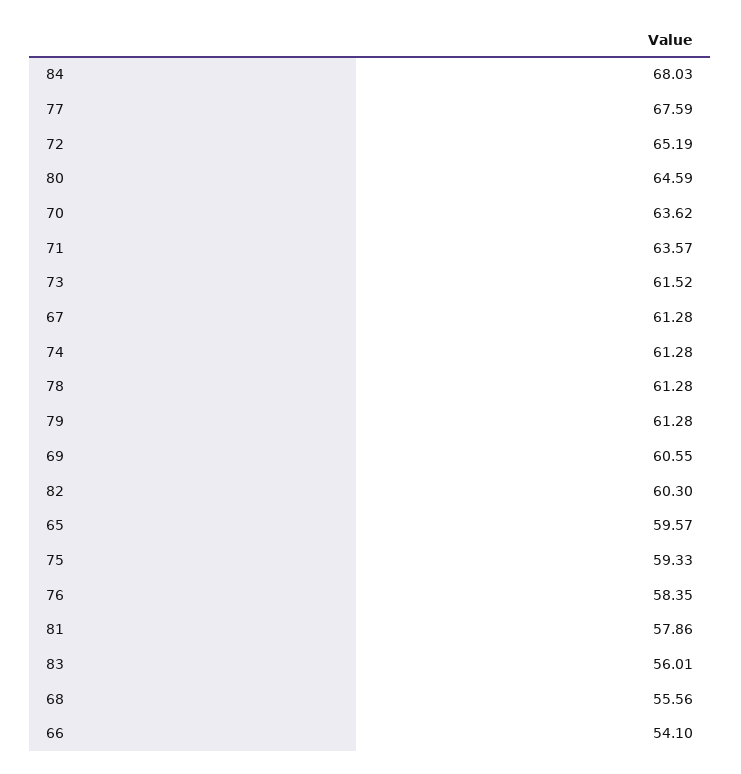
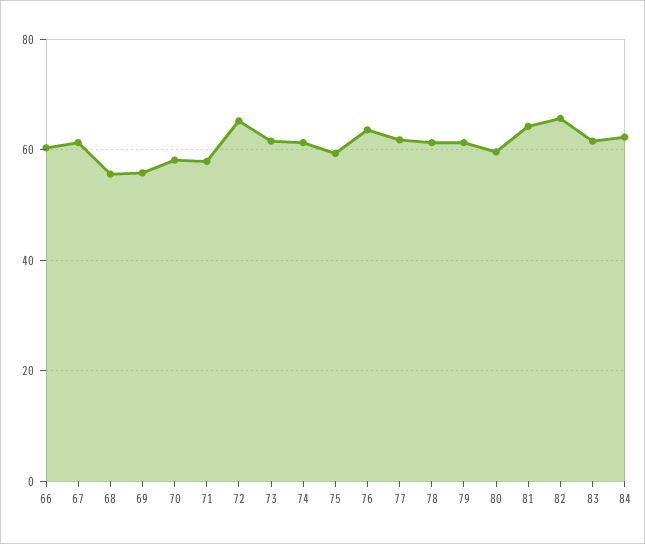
84: 68.03 -> 62
77: 67.59 -> 62
80: 64.59 -> 60
70: 63.62 -> 58
71: 63.57 -> 58
69: 60.55 -> 56
82: 60.3 -> 66
65: 59.57 -> none
76: 58.35 -> 64
81: 57.86 -> 64
83: 56.01 -> 62
66: 54.1 -> 60

